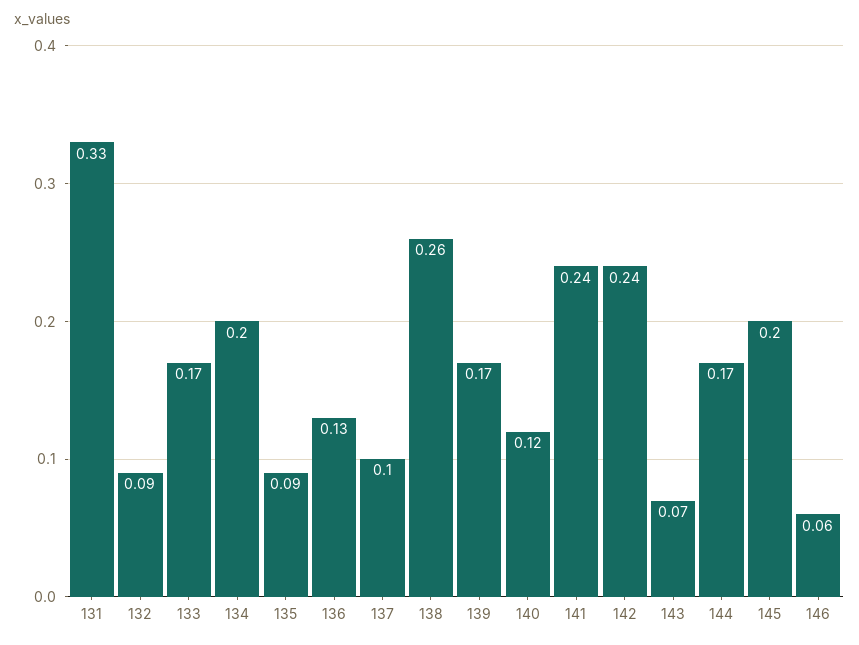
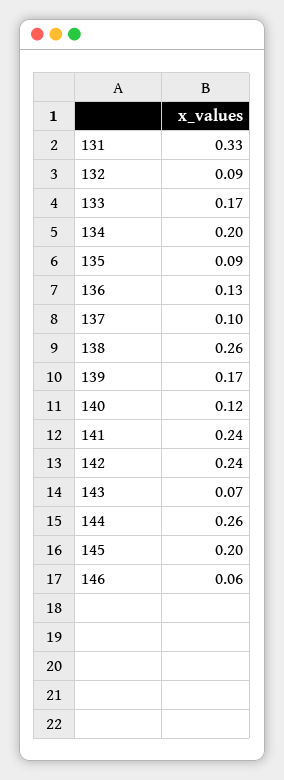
144: 0.17 -> 0.26

